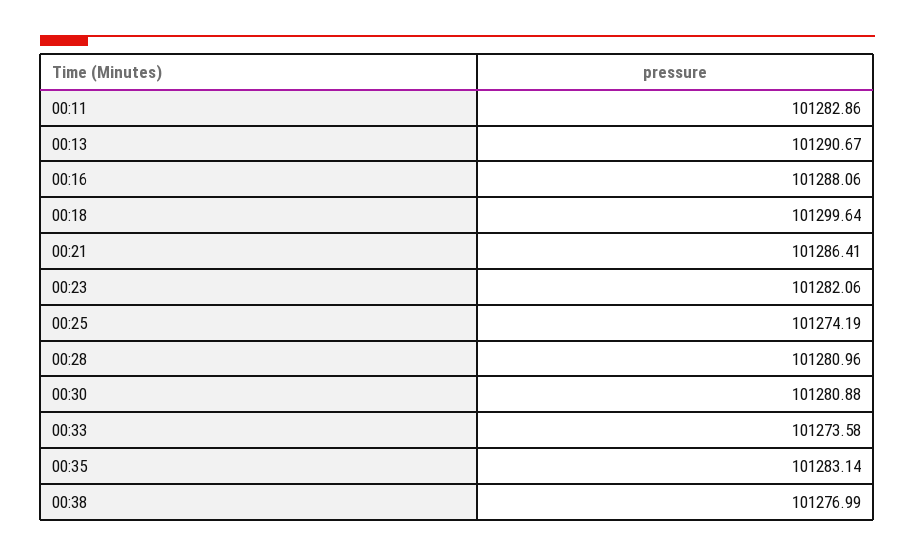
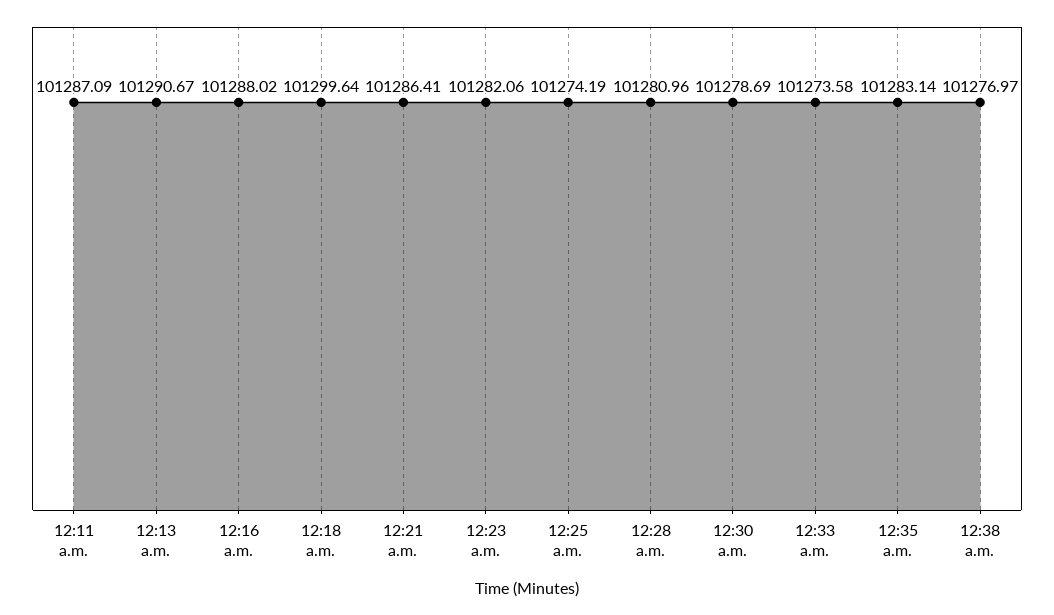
00:11: 101282.86 -> 101287.09
00:16: 101288.06 -> 101288.02
00:30: 101280.88 -> 101278.69
00:38: 101276.99 -> 101276.97

